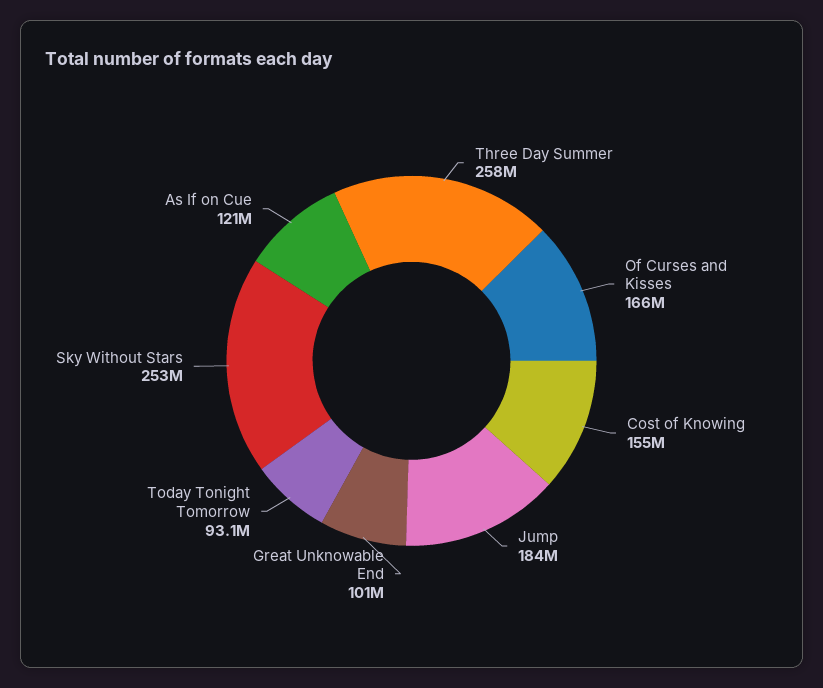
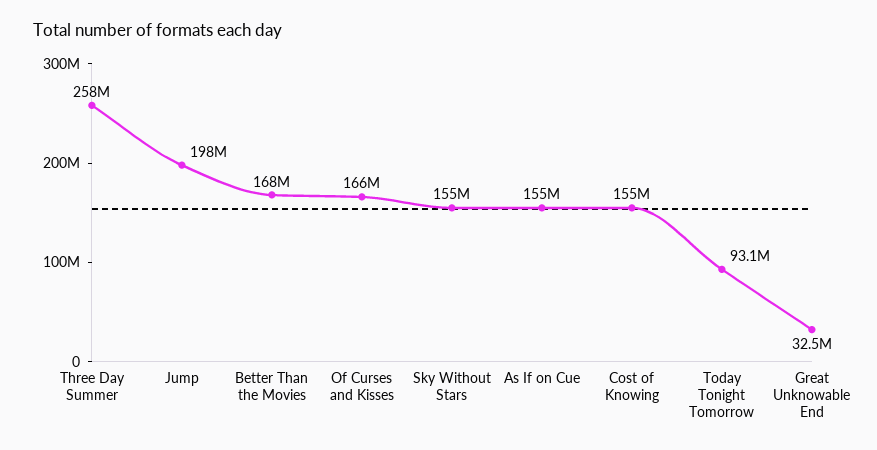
Jump: 184000000 -> 198000000
Great Unknowable End: 101000000 -> 32500000
Sky Without Stars: 253000000 -> 155000000
As If on Cue: 121000000 -> 155000000
Better Than the Movies: none -> 168000000

